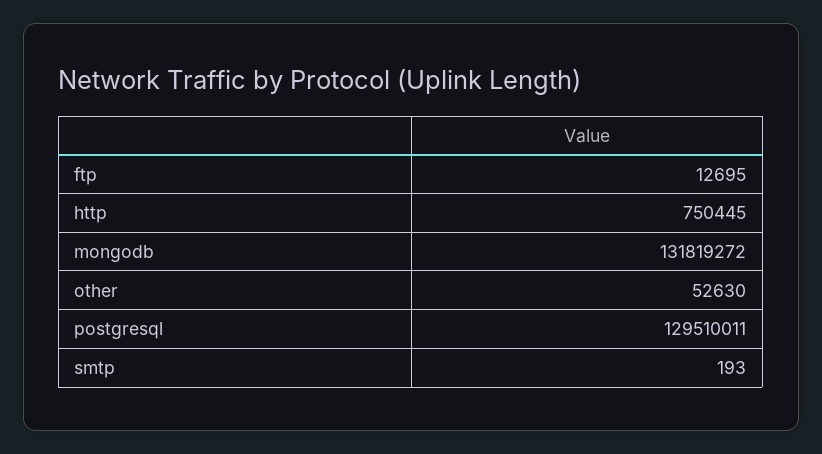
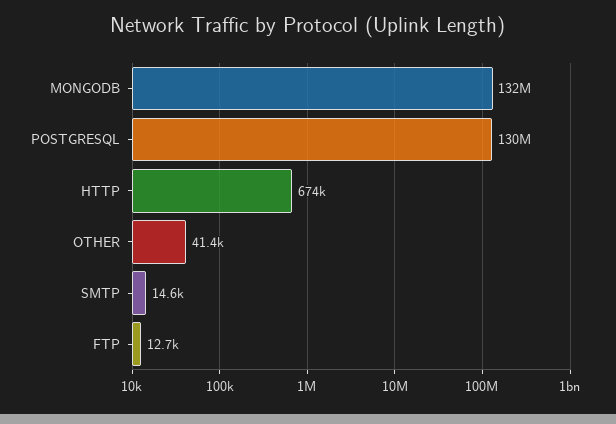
http: 750445 -> 674000
other: 52630 -> 41400
smtp: 193 -> 14600

